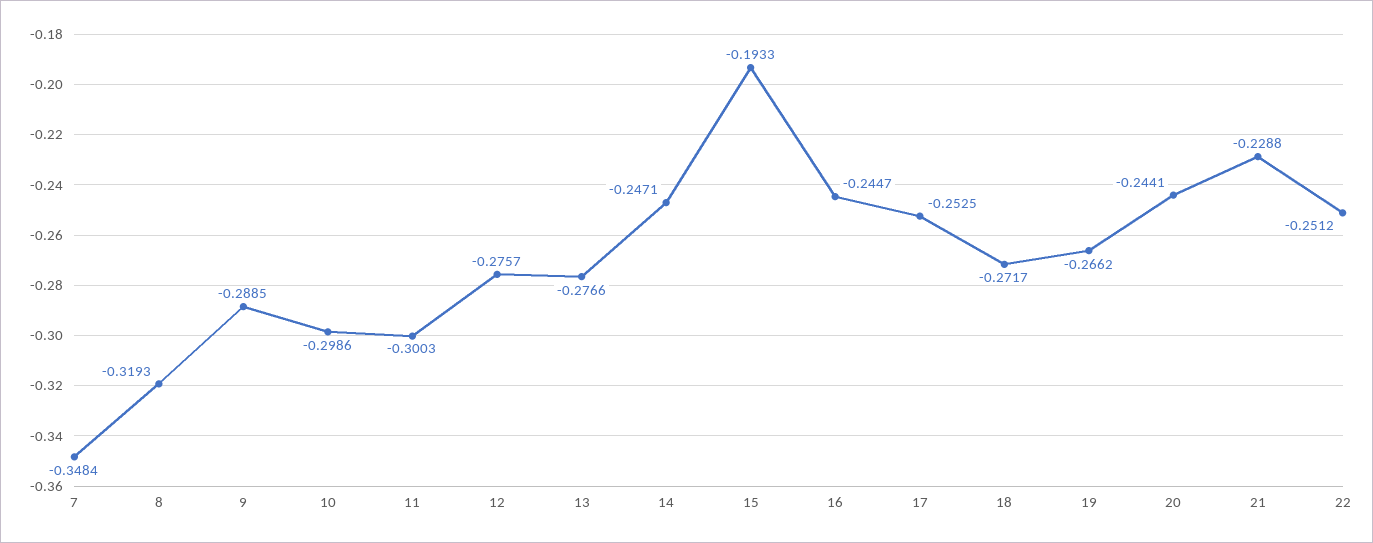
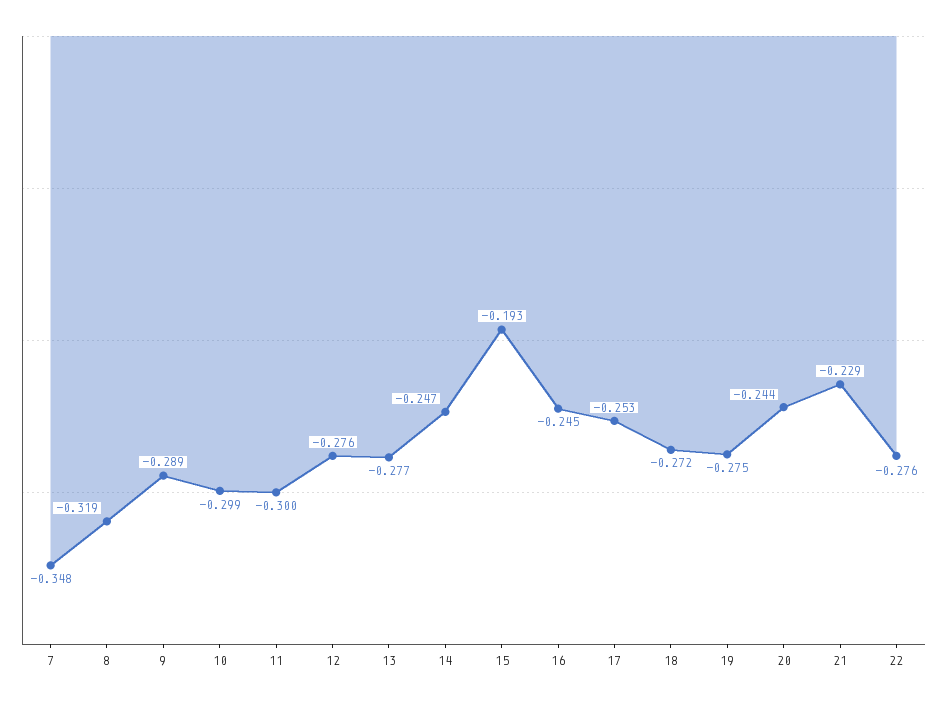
19: -0.2662 -> -0.275
22: -0.2512 -> -0.276

